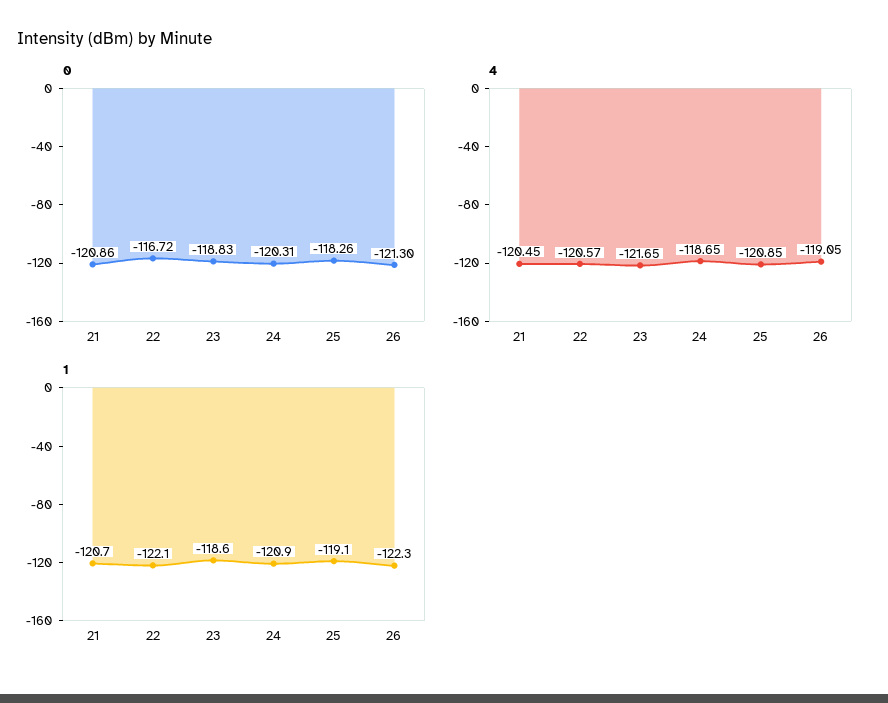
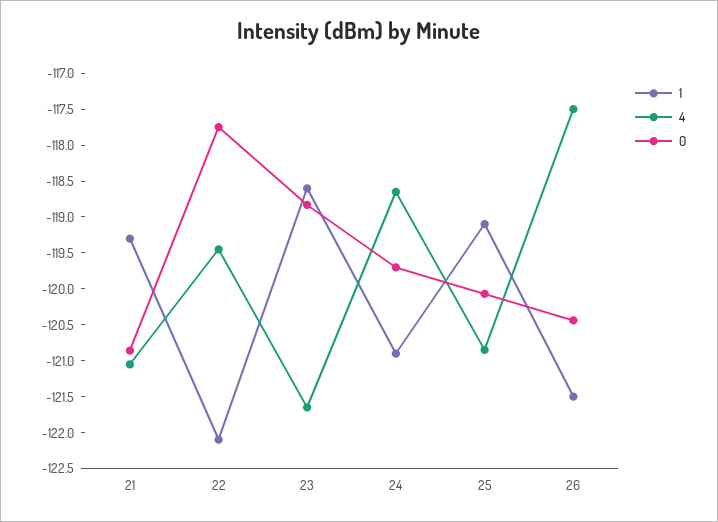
0, 22: -116.72 -> -117.75
0, 24: -120.31 -> -119.75
0, 25: -118.26 -> -120
0, 26: -121.3 -> -120.5
4, 21: -120.45 -> -121
4, 22: -120.57 -> -119.5
4, 26: -119.05 -> -117.5
1, 21: -120.7 -> -119.25
1, 26: -122.3 -> -121.5

